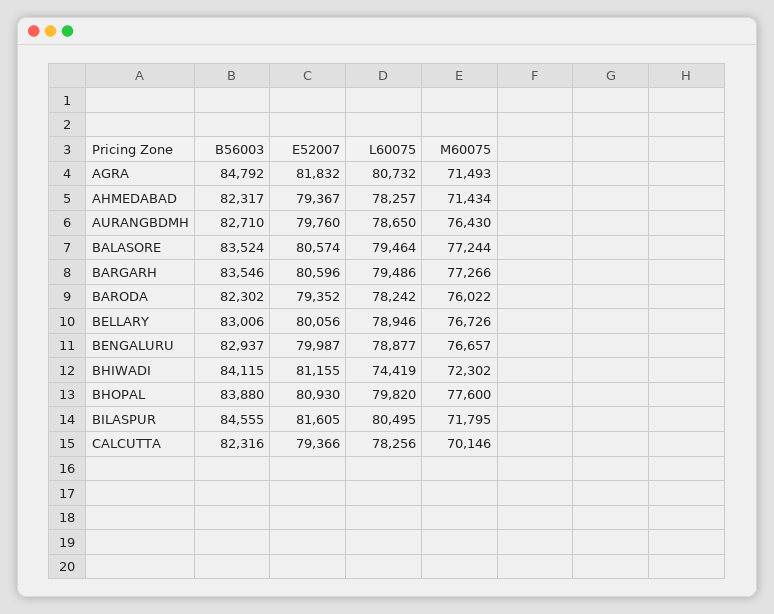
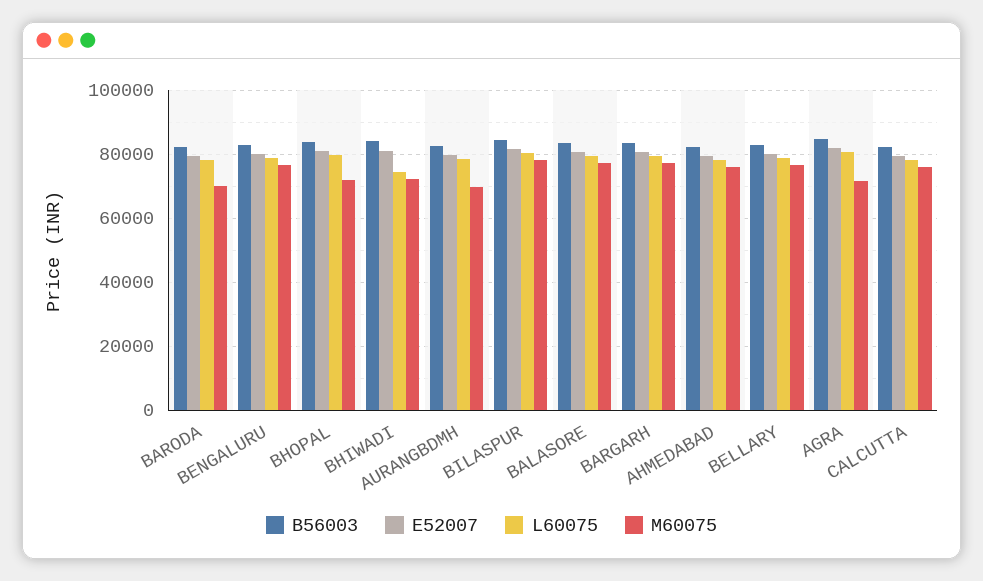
M60075, AHMEDABAD: 71434 -> 76000
M60075, AURANGBDMH: 76430 -> 70000
M60075, BARODA: 76022 -> 70000
M60075, BHOPAL: 77600 -> 72000
M60075, BILASPUR: 71795 -> 78000
M60075, CALCUTTA: 70146 -> 76000

